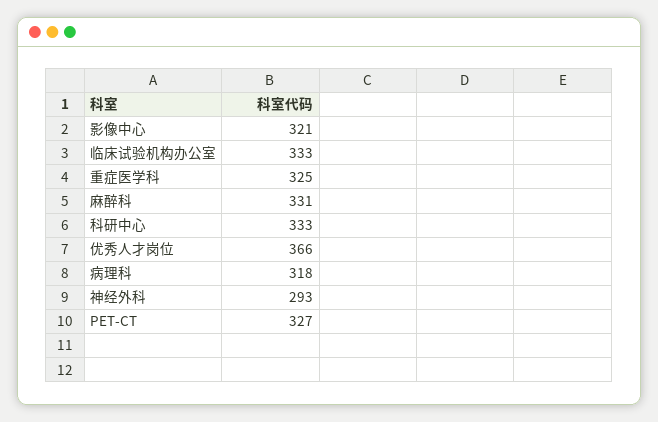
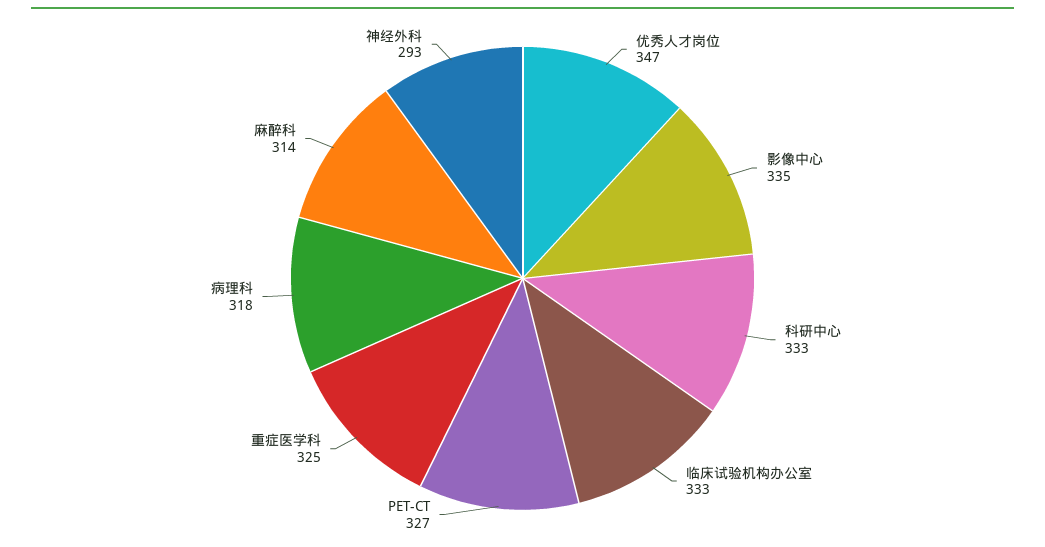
影像中心: 321 -> 335
麻醉科: 331 -> 314
优秀人才岗位: 366 -> 347

